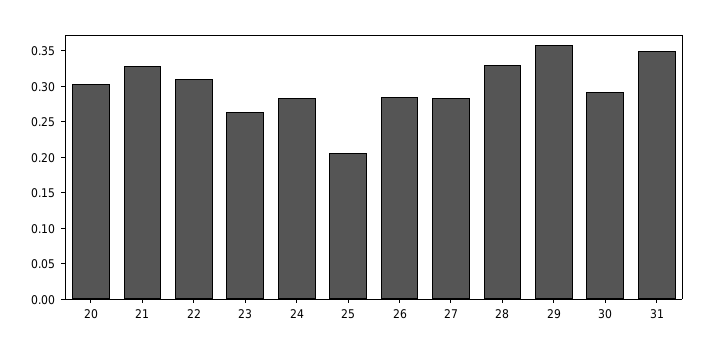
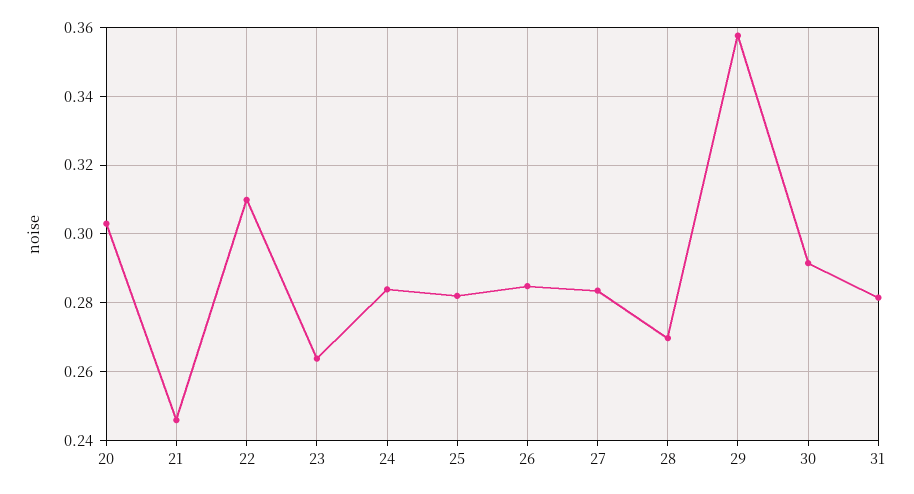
21: 0.325 -> 0.246
25: 0.2 -> 0.282
28: 0.325 -> 0.27
31: 0.35 -> 0.282

